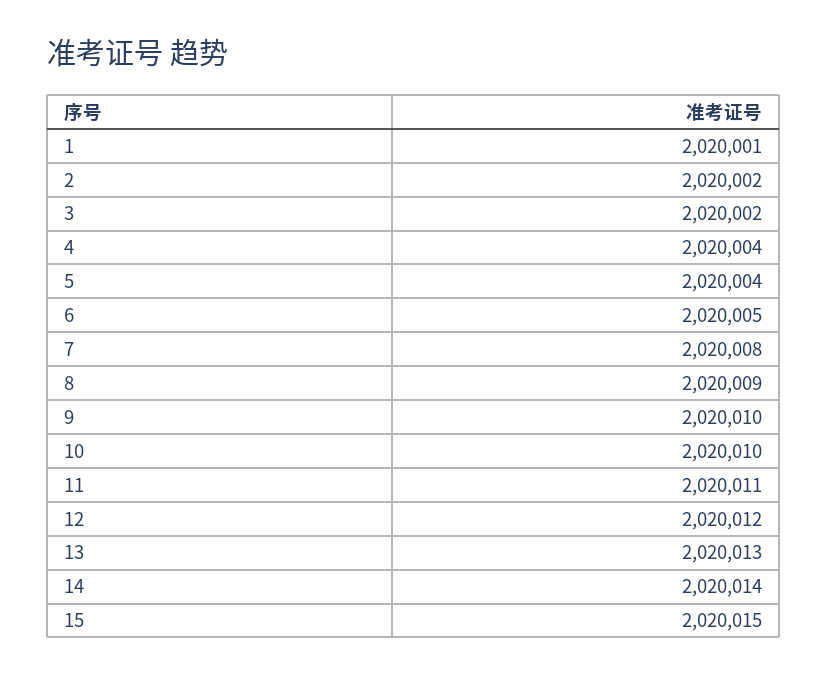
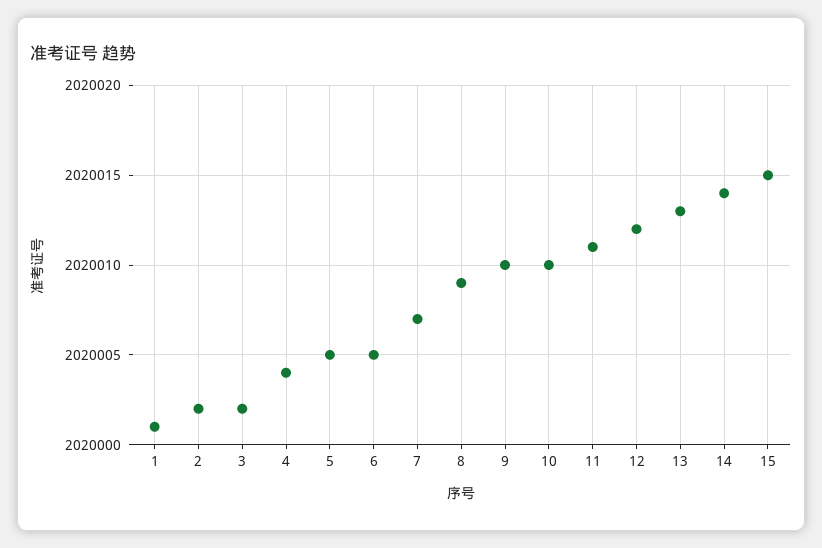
5: 2020004 -> 2020005
7: 2020008 -> 2020007

